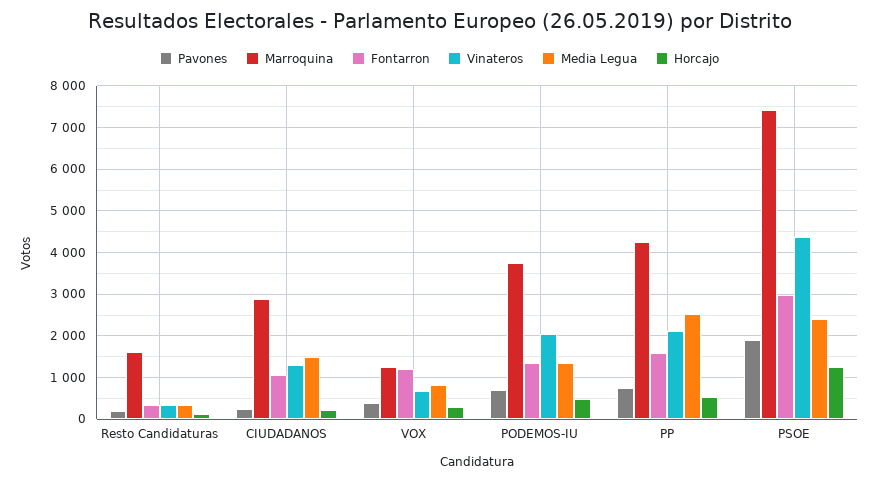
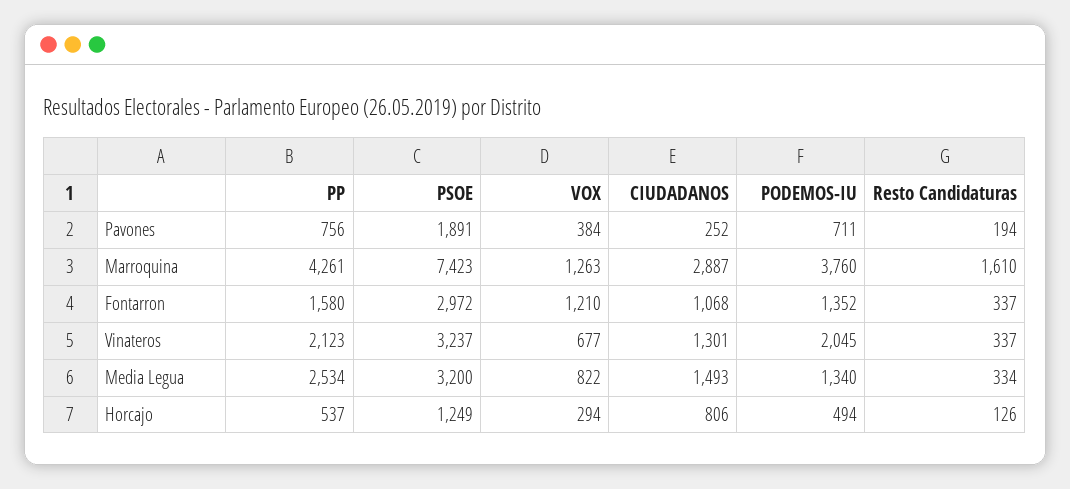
Horcajo, CIUDADANOS: 200 -> 806
Vinateros, PSOE: 4400 -> 3237
Media Legua, PSOE: 2400 -> 3200

